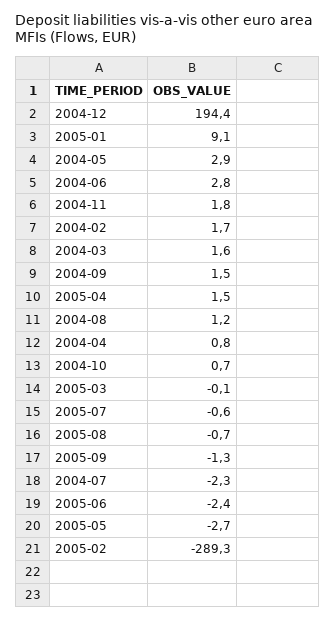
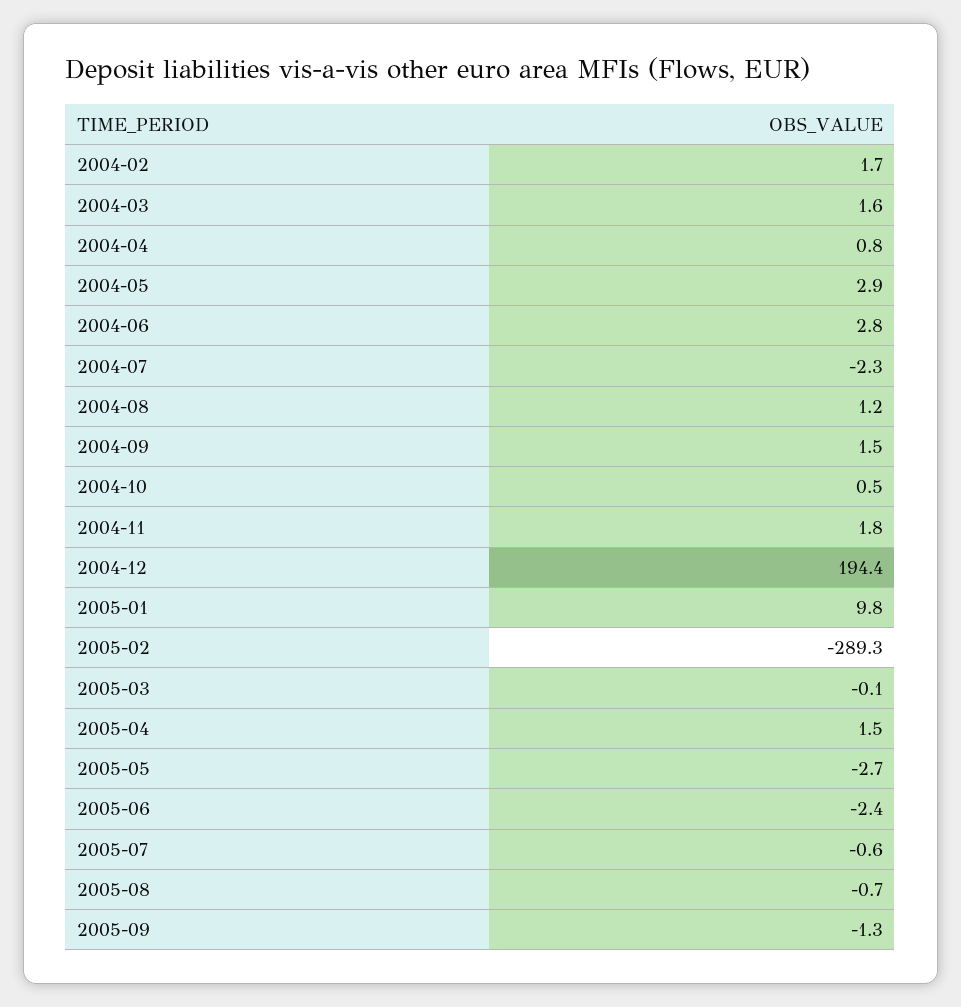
2005-01: 9.1 -> 9.8
2004-10: 0.7 -> 0.5

